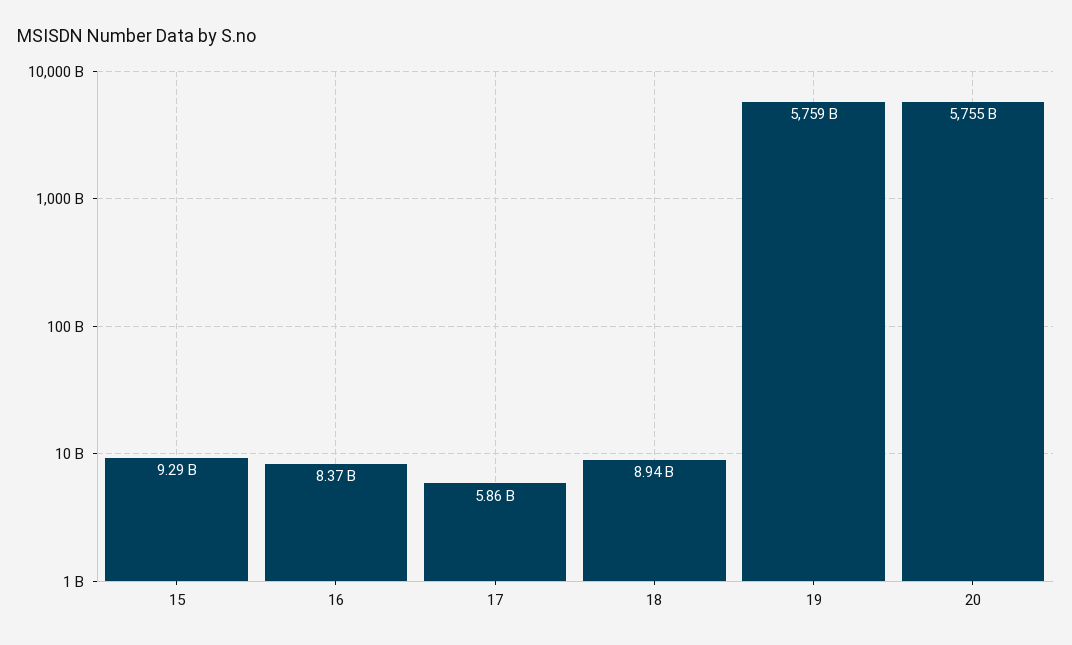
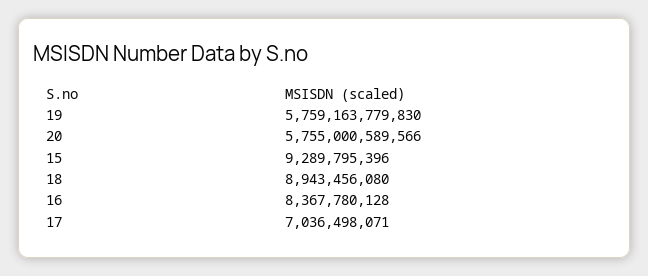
17: 5860000000 -> 7036498071

